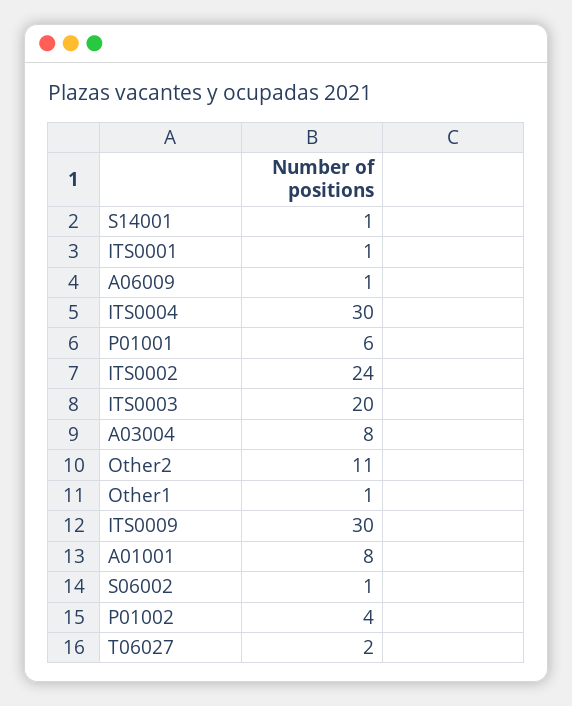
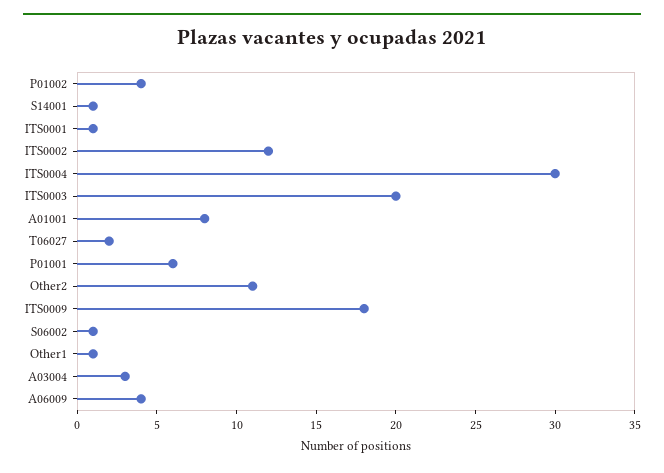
A06009: 1 -> 4
ITS0002: 24 -> 12
A03004: 8 -> 3
ITS0009: 30 -> 18

